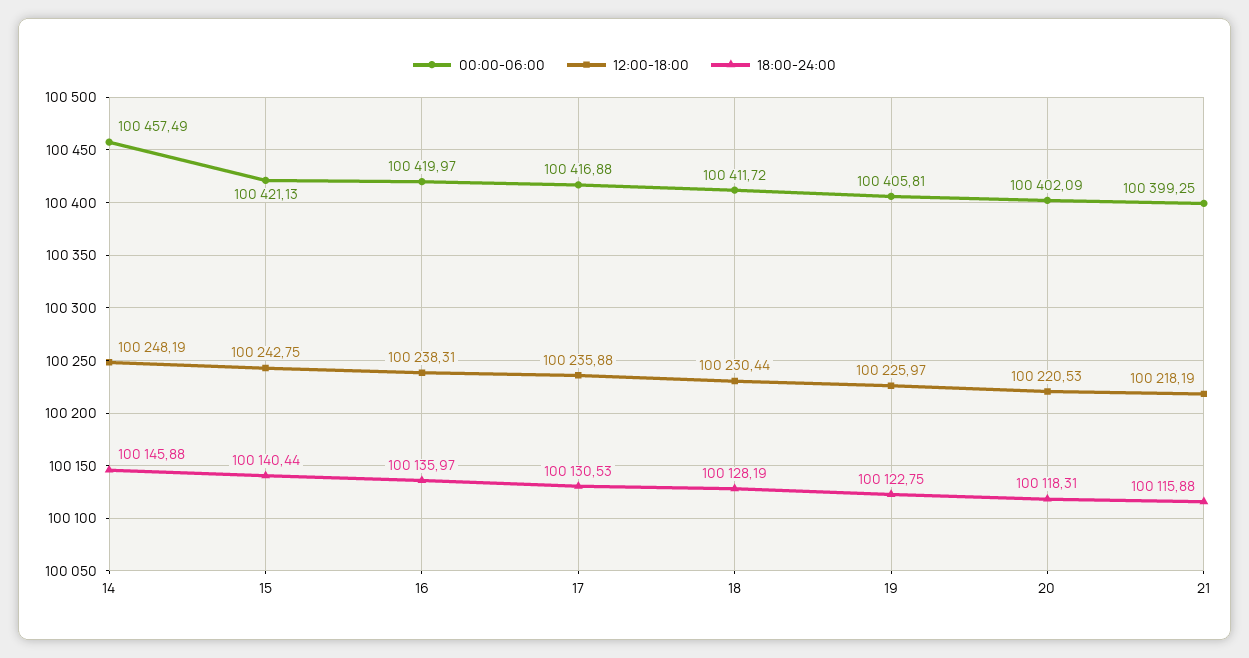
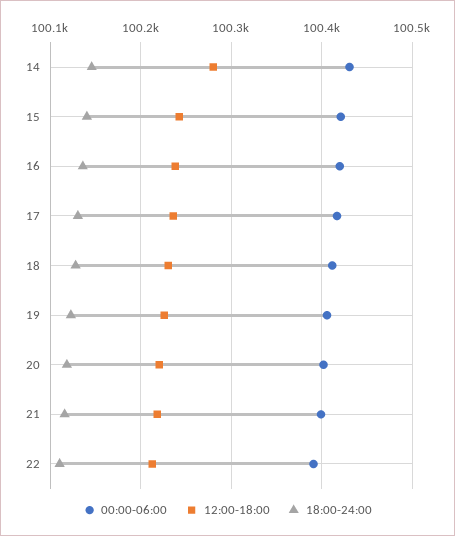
00:00-06:00, 14: 100457.49 -> 100430
12:00-18:00, 14: 100248.19 -> 100280
00:00-06:00, 22: none -> 100390
12:00-18:00, 22: none -> 100210
18:00-24:00, 22: none -> 100110

